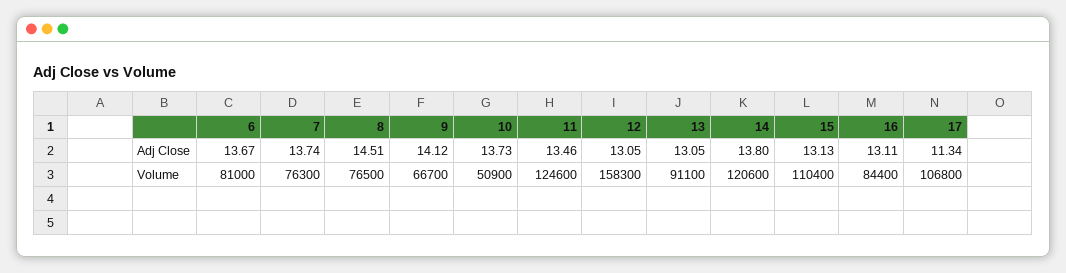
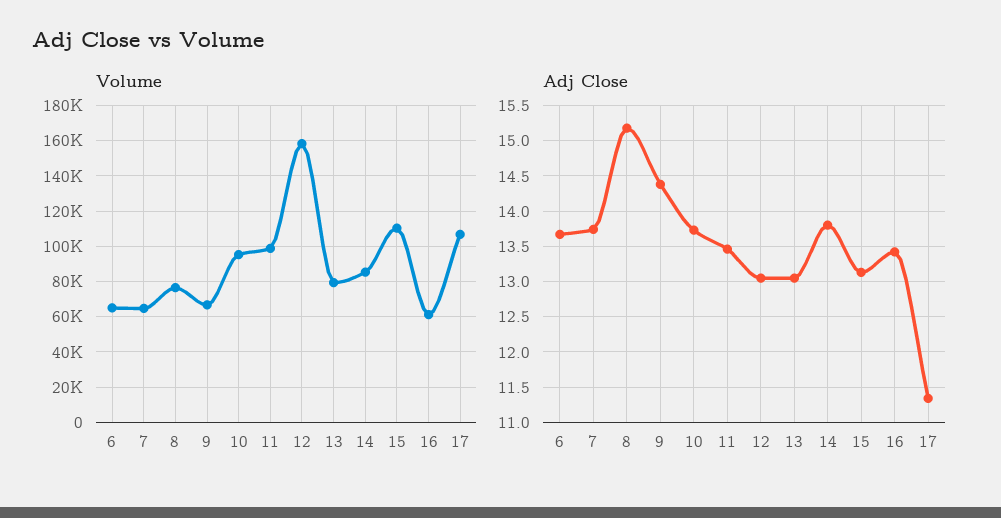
Adj Close, 8: 14.51 -> 15.2
Adj Close, 9: 14.12 -> 14.4
Adj Close, 16: 13.11 -> 13.4
Volume, 6: 81000 -> 65000
Volume, 7: 76300 -> 65000
Volume, 10: 50900 -> 95000
Volume, 11: 124600 -> 100000
Volume, 13: 91100 -> 80000
Volume, 14: 120600 -> 85000
Volume, 16: 84400 -> 60000

